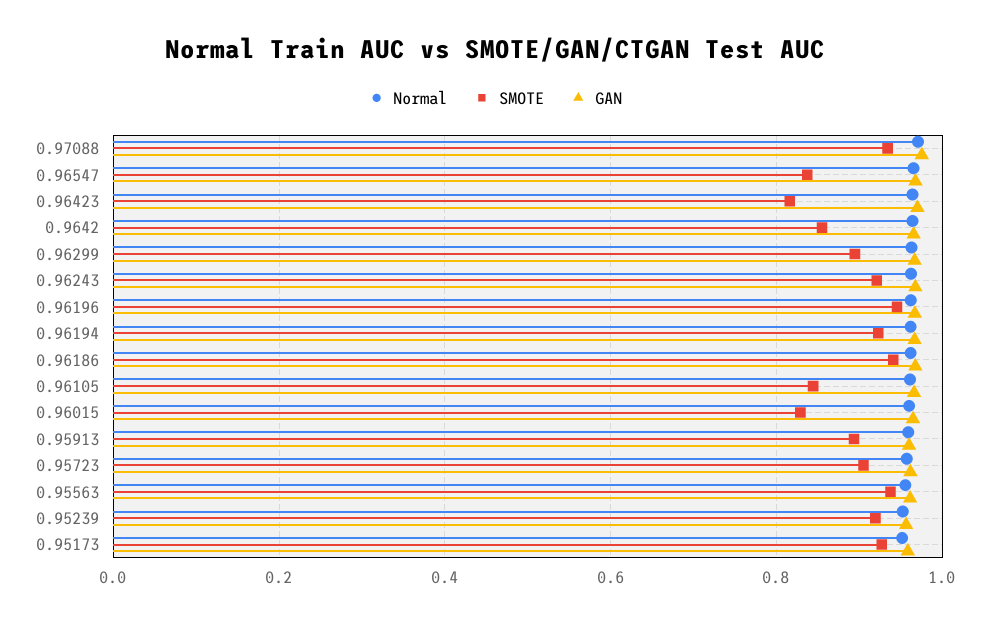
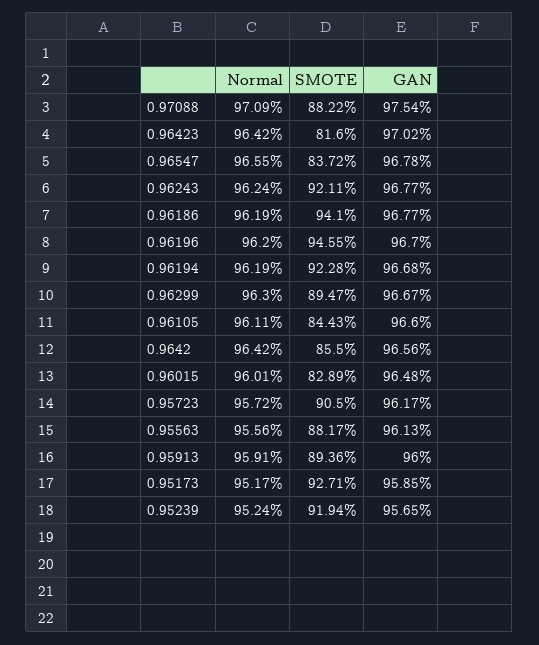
SMOTE, 0.97088: 0.94 -> 0.8822
SMOTE, 0.95563: 0.94 -> 0.8817

